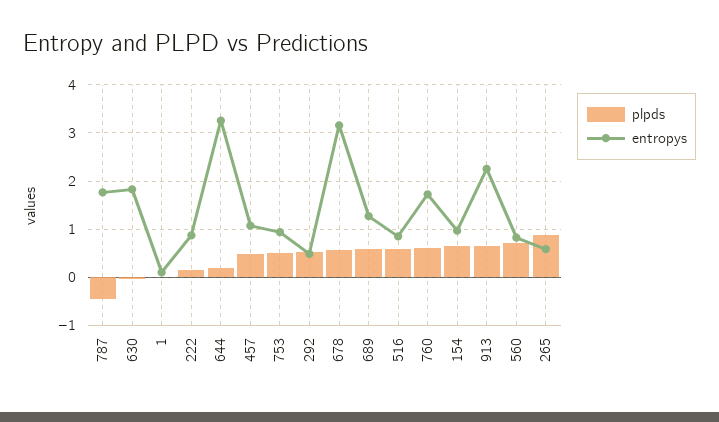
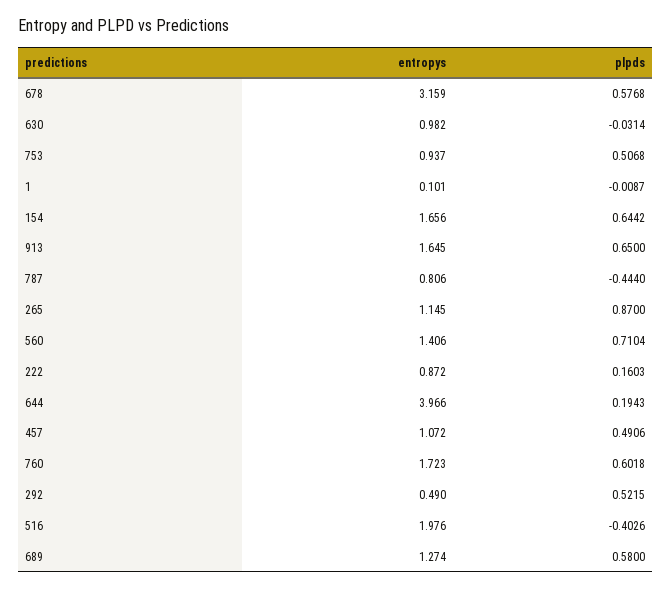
entropys, 787: 1.8 -> 0.806
entropys, 630: 1.8 -> 0.982
entropys, 644: 3.2 -> 3.966
plpds, 516: 0.6 -> -0.4026
entropys, 516: 0.8 -> 1.976
entropys, 154: 1 -> 1.656
entropys, 913: 2.2 -> 1.645
entropys, 560: 0.8 -> 1.406
entropys, 265: 0.6 -> 1.145

